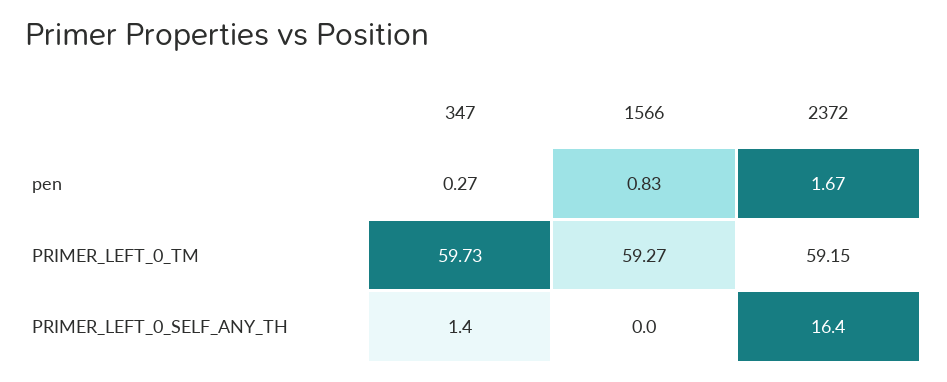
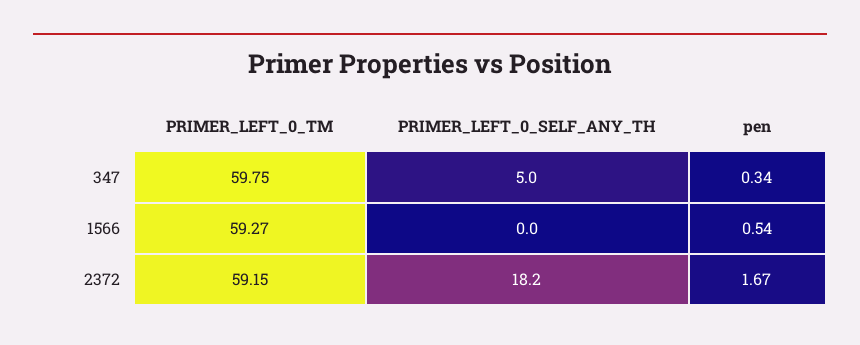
347, pen: 0.27 -> 0.34
1566, pen: 0.83 -> 0.54
347, PRIMER_LEFT_0_TM: 59.73 -> 59.75
347, PRIMER_LEFT_0_SELF_ANY_TH: 1.4 -> 5
2372, PRIMER_LEFT_0_SELF_ANY_TH: 16.4 -> 18.2

